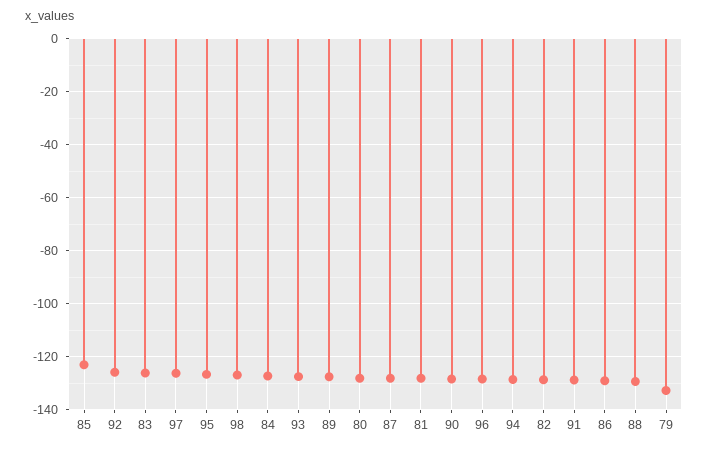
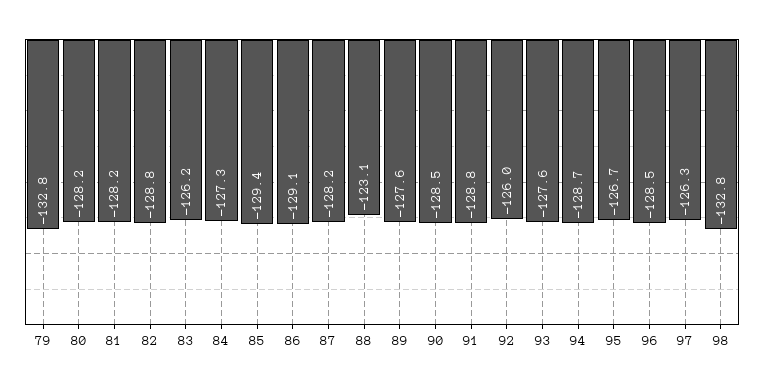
85: -122.5 -> -129.4
98: -127.5 -> -132.8
88: -130 -> -123.1

